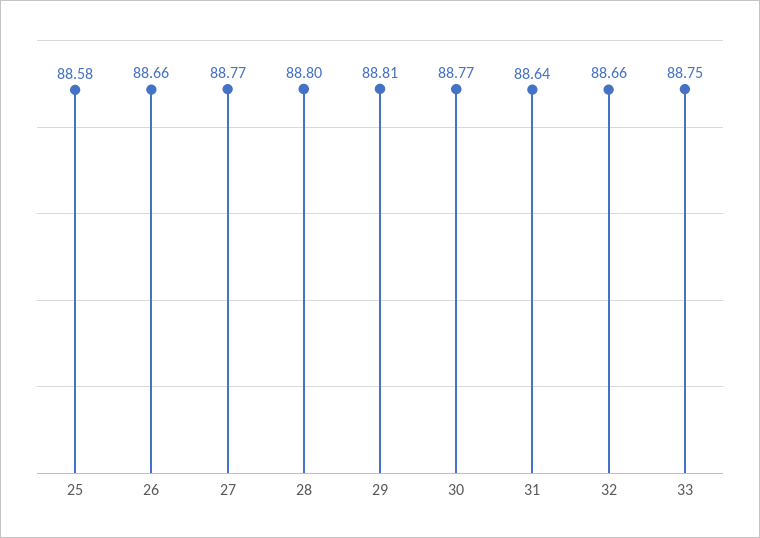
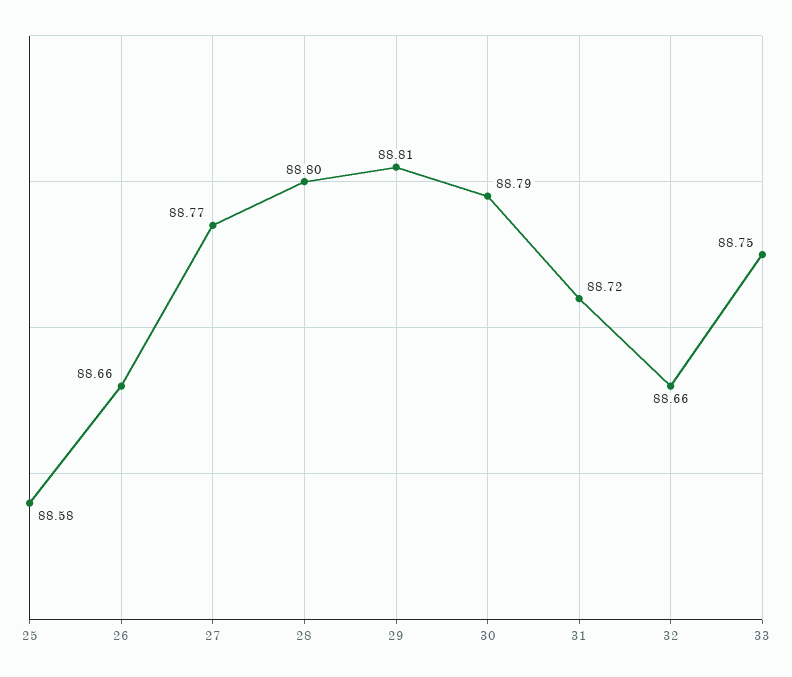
30: 88.77 -> 88.79
31: 88.64 -> 88.72

